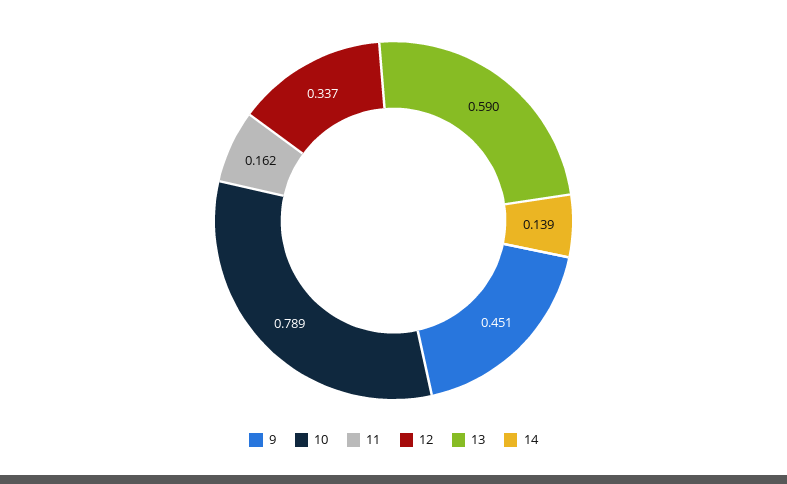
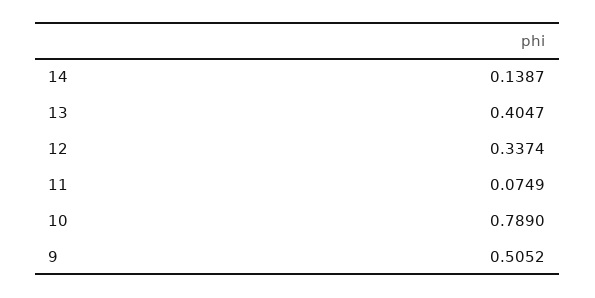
9: 0.451 -> 0.5052
11: 0.162 -> 0.0749
13: 0.59 -> 0.4047

